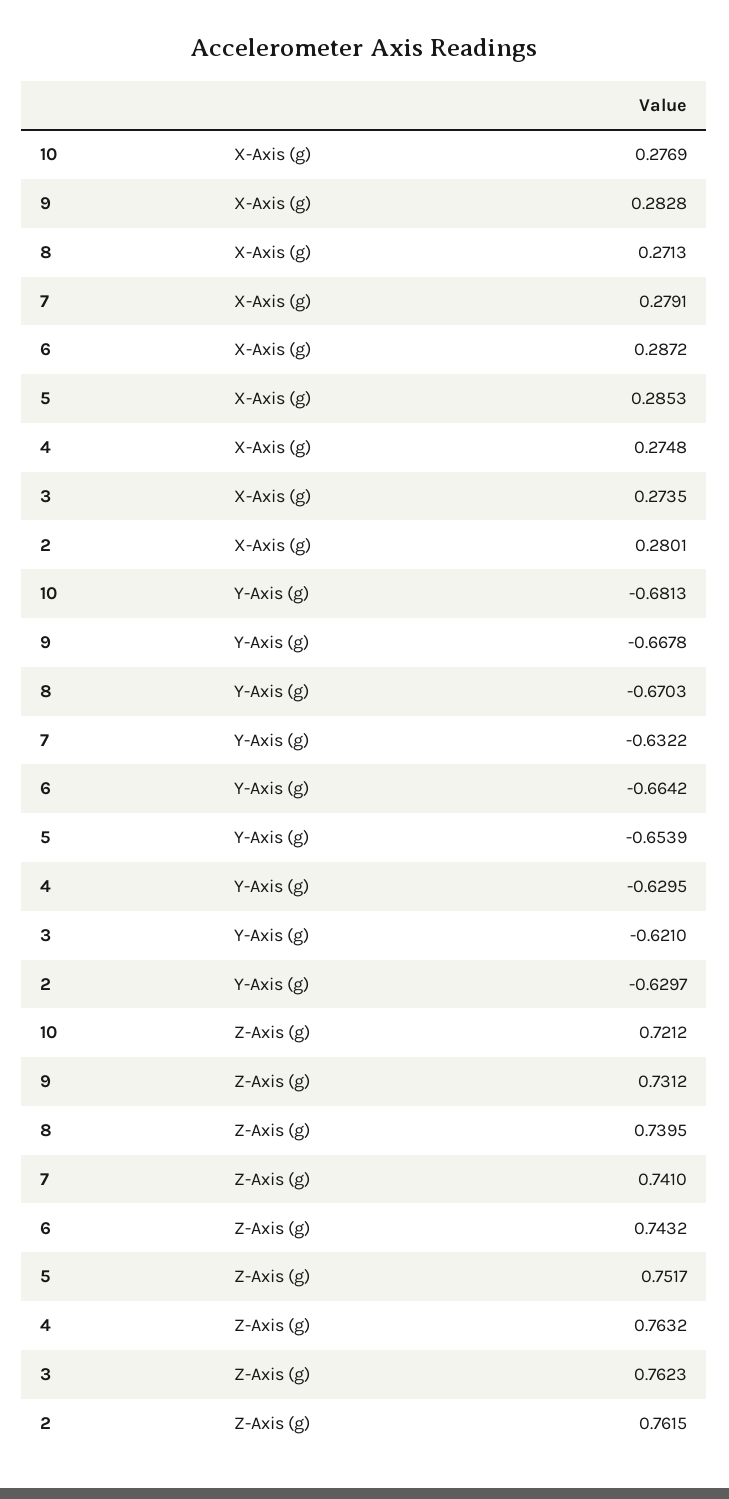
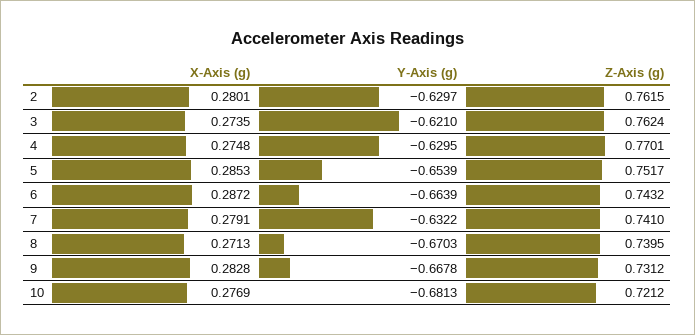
6, Y-Axis (g): -0.6642 -> -0.6639
4, Z-Axis (g): 0.7632 -> 0.7701
3, Z-Axis (g): 0.7623 -> 0.7624

